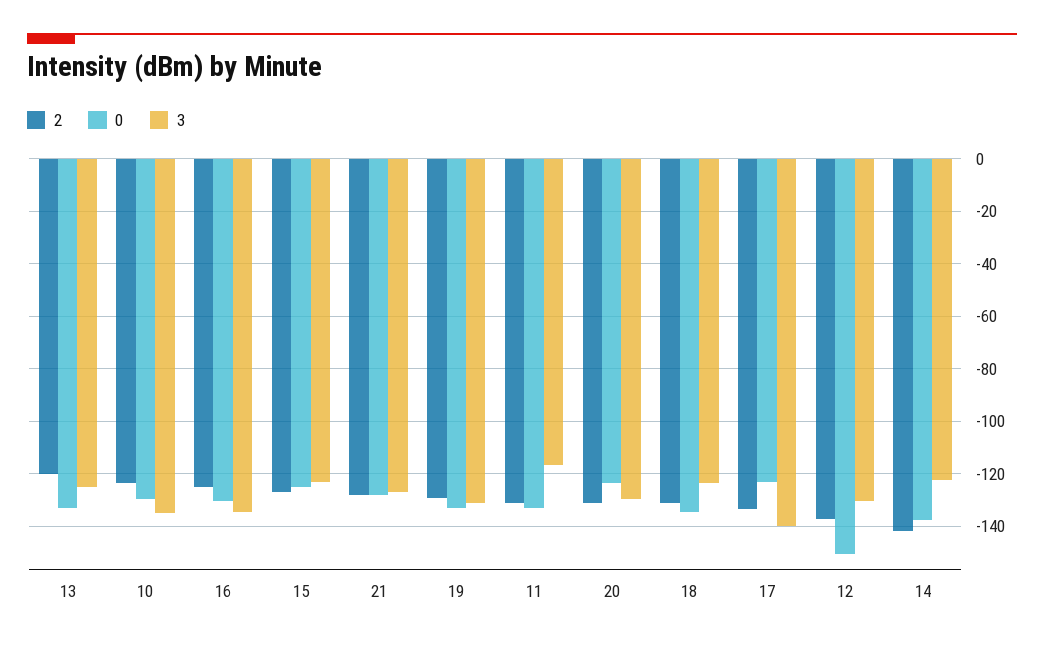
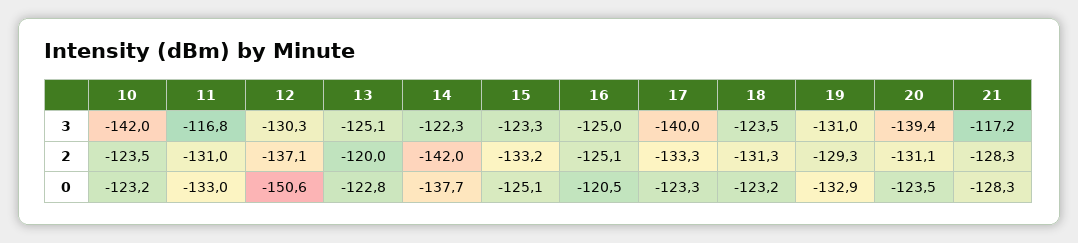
0, 13: -132.5 -> -122.8
0, 10: -130 -> -123.2
3, 10: -135 -> -142
0, 16: -130 -> -120.5
3, 16: -135 -> -125
2, 15: -127.5 -> -133.2
3, 21: -127.5 -> -117.2
3, 20: -130 -> -139.4
0, 18: -135 -> -123.2

